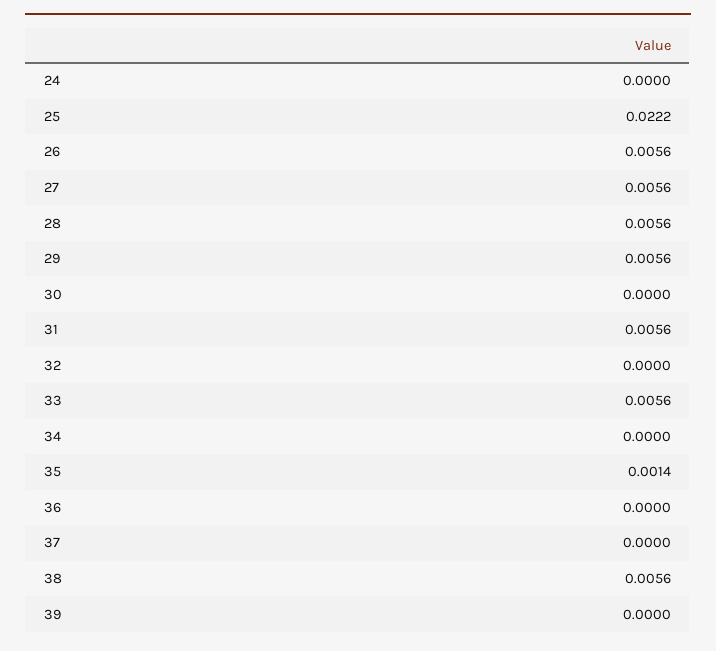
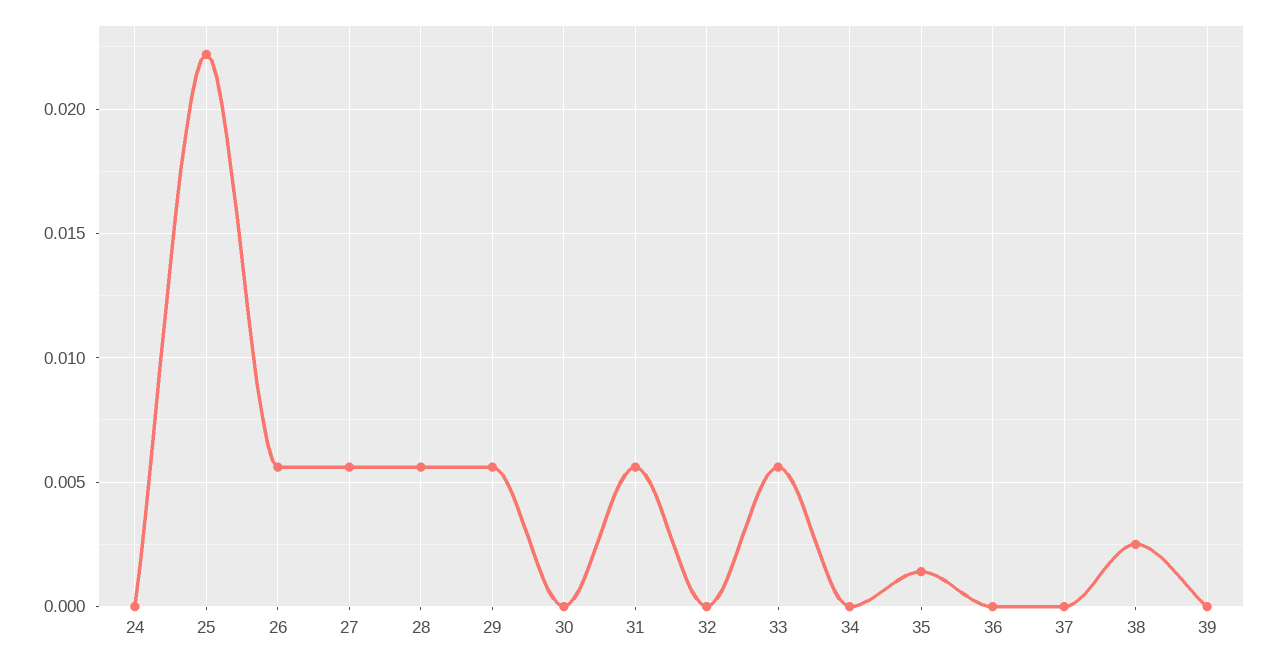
38: 0.0056 -> 0.0025

